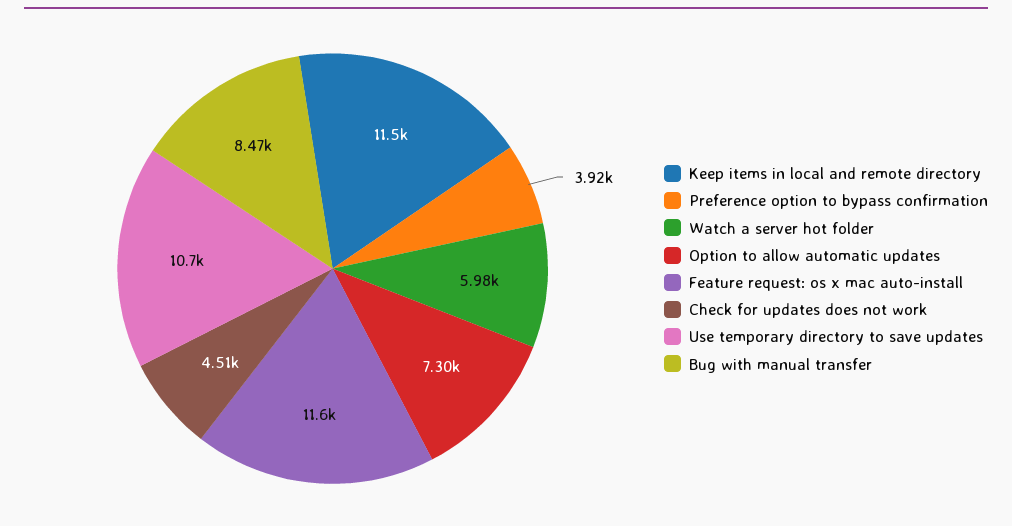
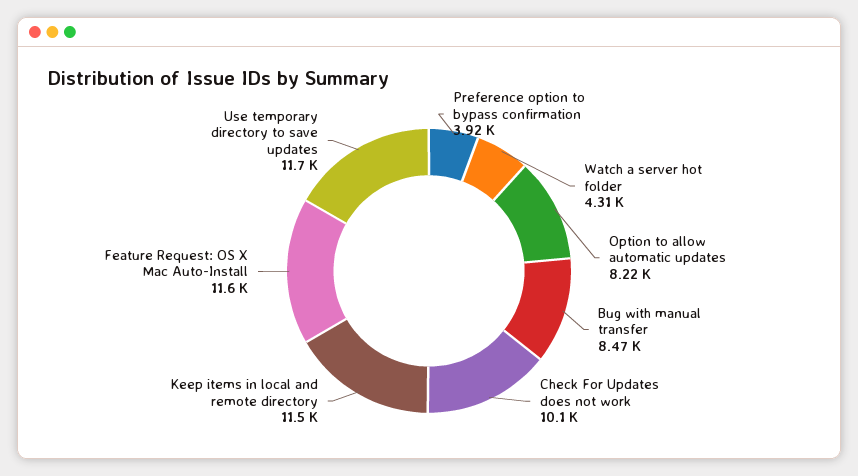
Watch a server hot folder: 5980 -> 4310
Option to allow automatic updates: 7300 -> 8220
Check for updates does not work: 4510 -> 10100
Use temporary directory to save updates: 10700 -> 11700

